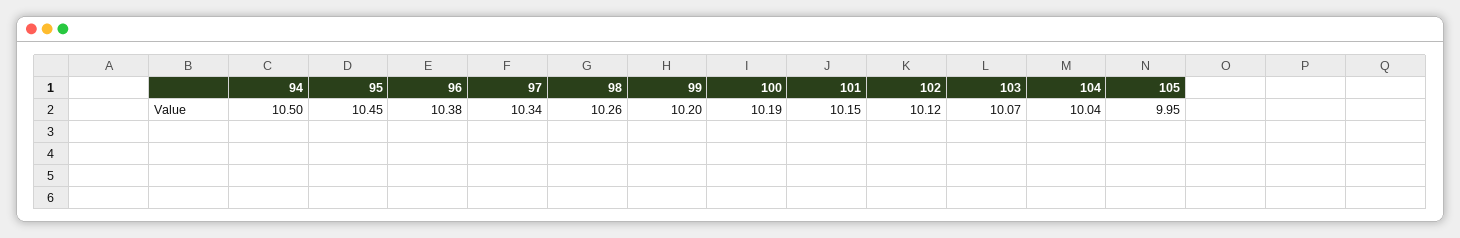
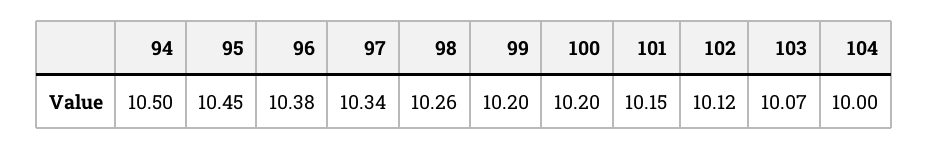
100: 10.19 -> 10.2
104: 10.04 -> 10
105: 9.95 -> none

